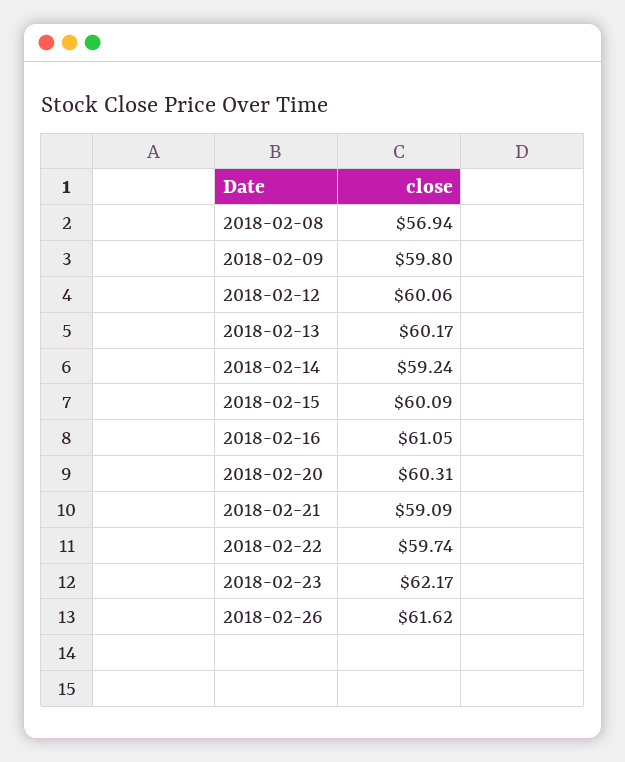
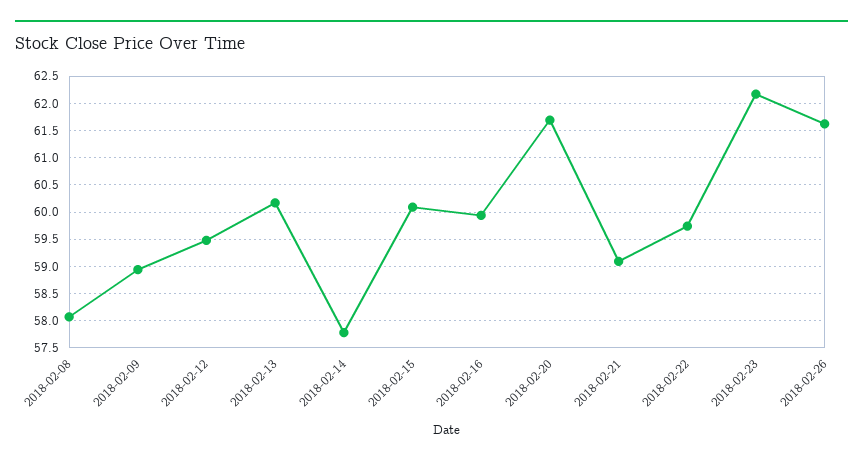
2018-02-08: 56.94 -> 58
2018-02-09: 59.8 -> 59
2018-02-12: 60.06 -> 59.5
2018-02-14: 59.24 -> 57.75
2018-02-16: 61.05 -> 60
2018-02-20: 60.31 -> 61.75

